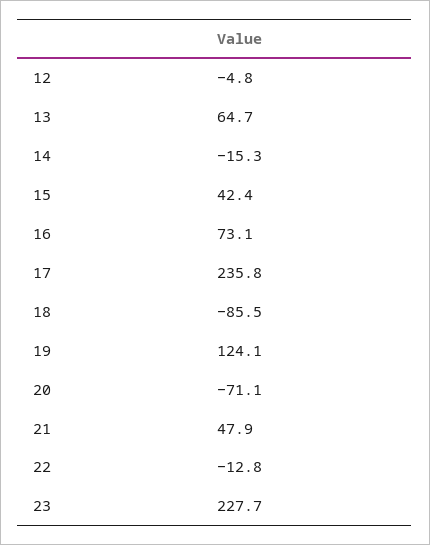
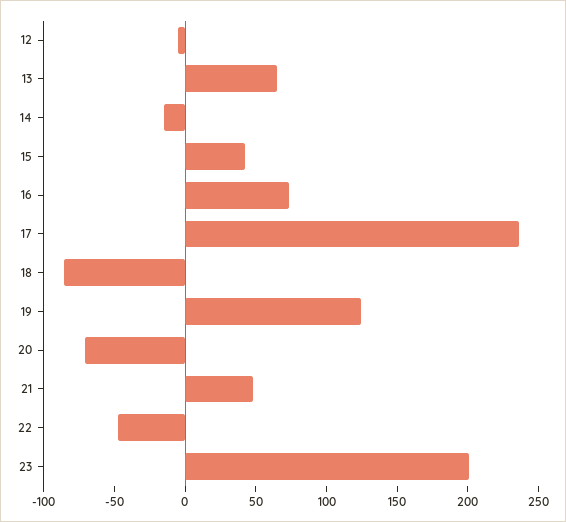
22: -12.8 -> -50
23: 227.7 -> 200

